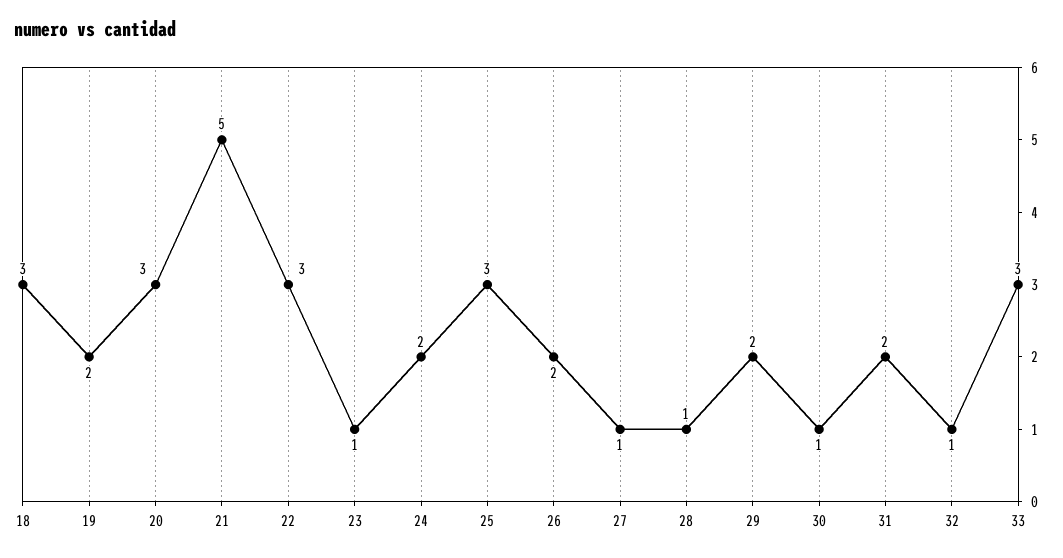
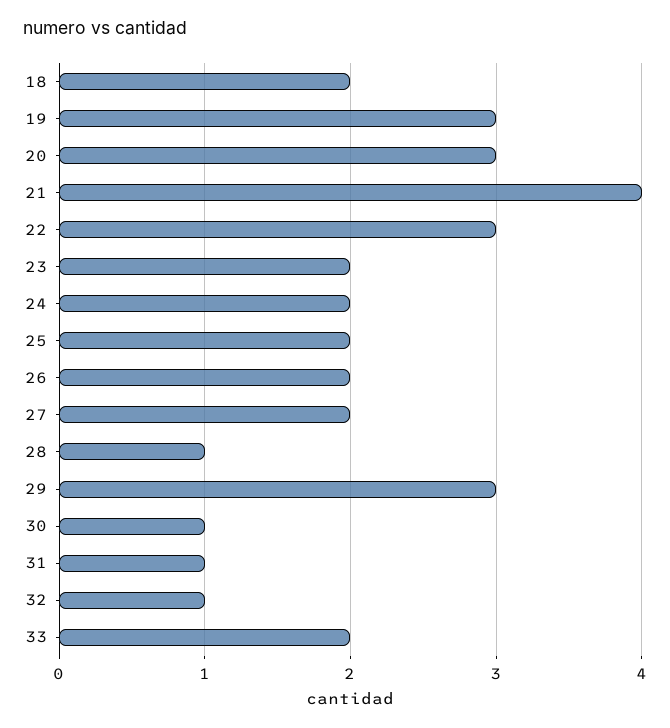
18: 3 -> 2
19: 2 -> 3
21: 5 -> 4
23: 1 -> 2
25: 3 -> 2
27: 1 -> 2
29: 2 -> 3
31: 2 -> 1
33: 3 -> 2

